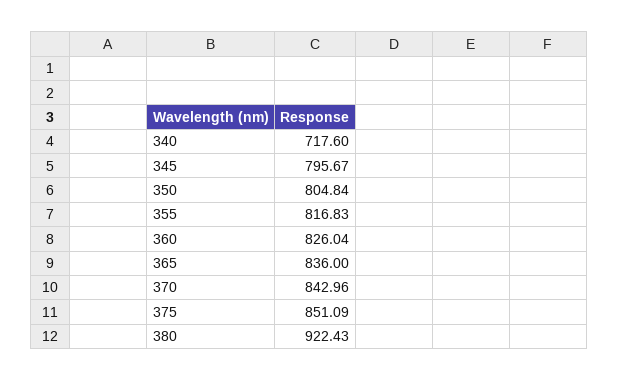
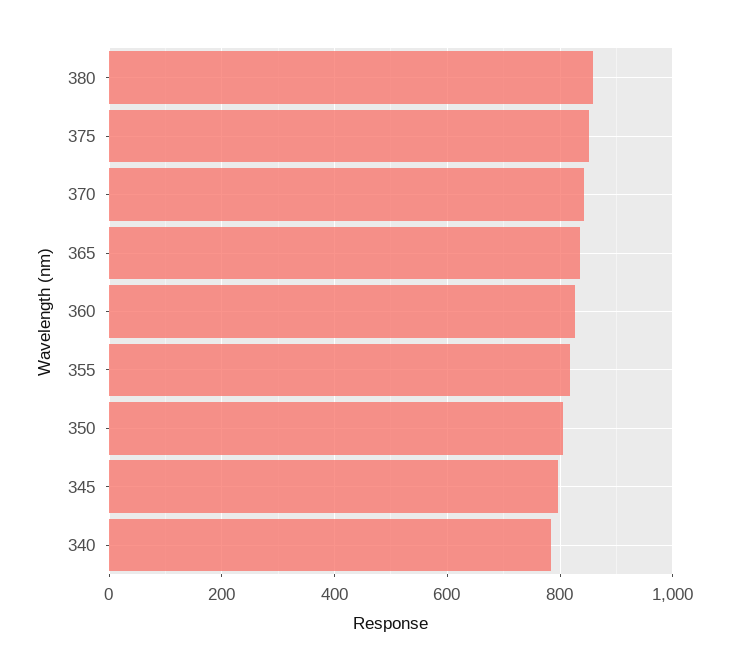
340: 717.6 -> 780
380: 922.43 -> 860

